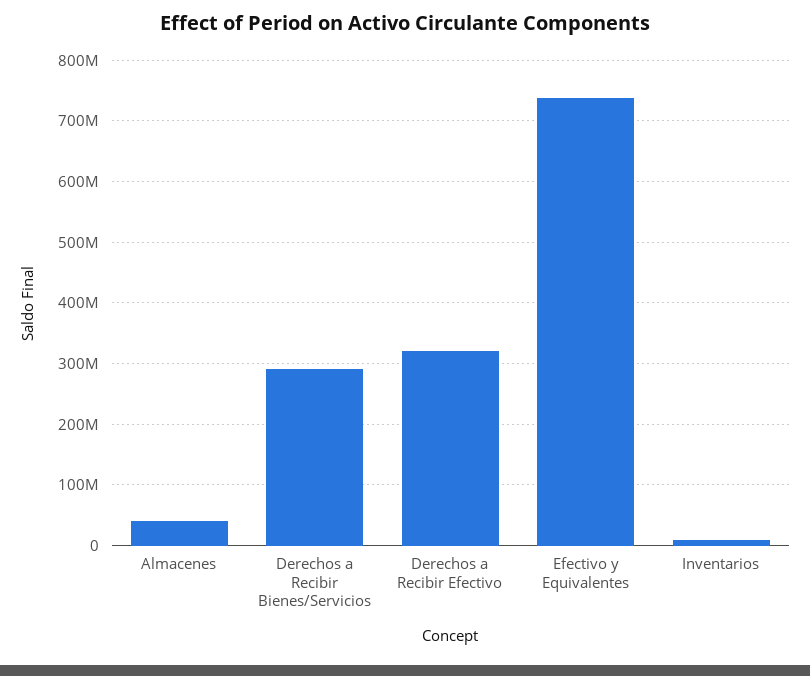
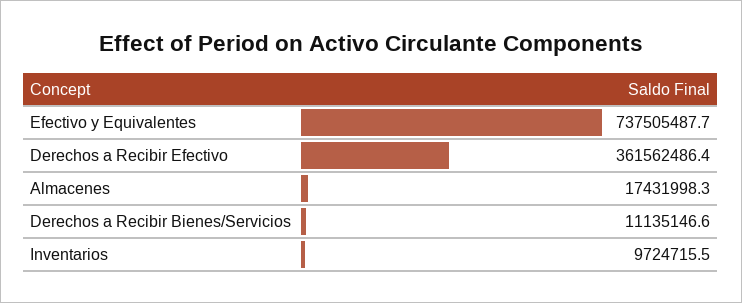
Almacenes: 40000000 -> 17431998.3
Derechos a Recibir Bienes/Servicios: 290000000 -> 11135146.6
Derechos a Recibir Efectivo: 320000000 -> 361562486.4

